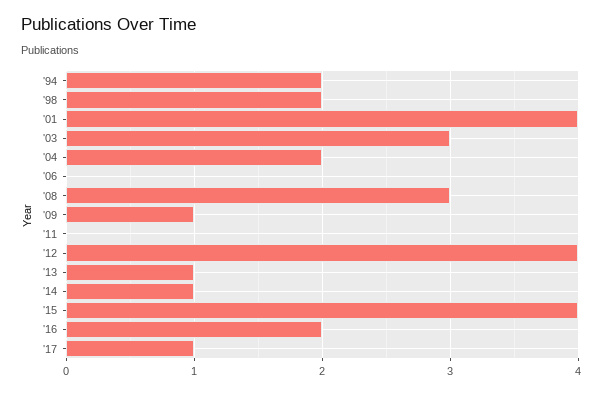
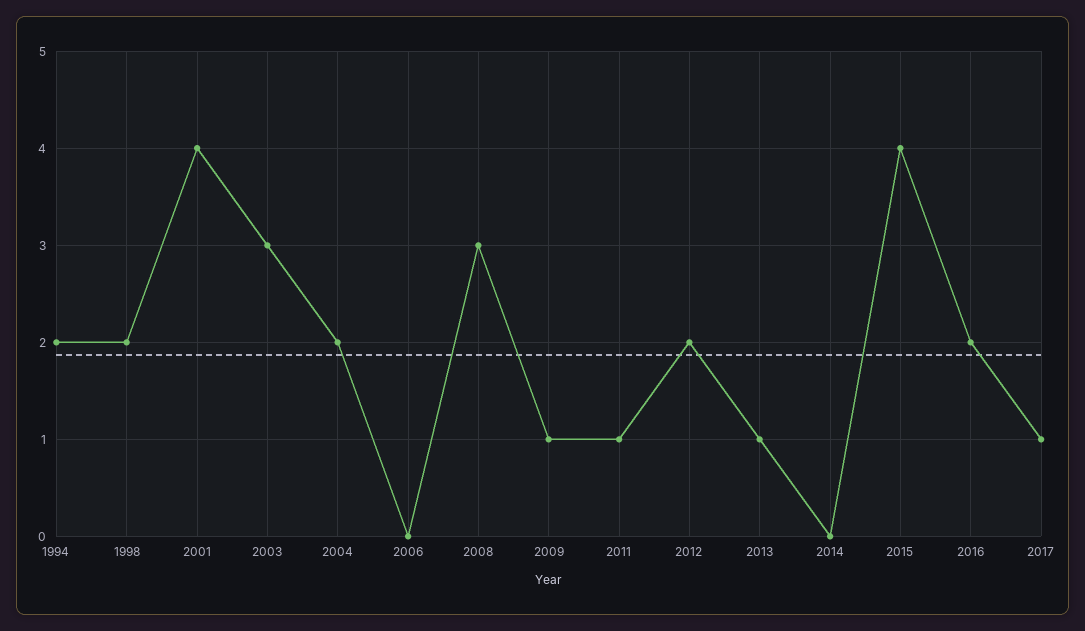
'11: 0 -> 1
'12: 4 -> 2
'14: 1 -> 0

